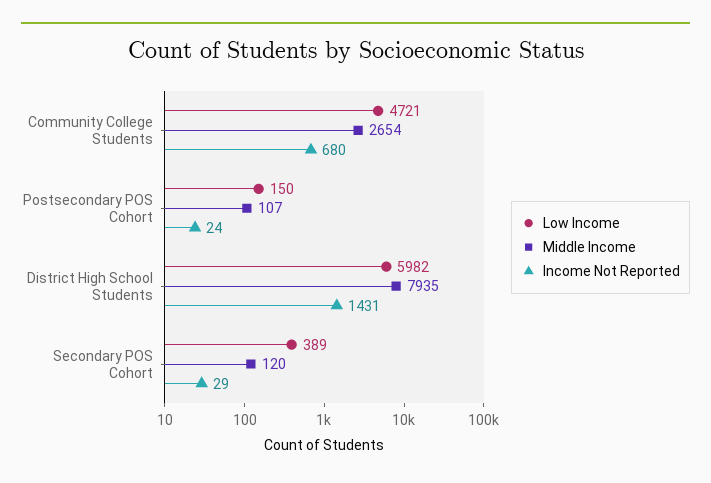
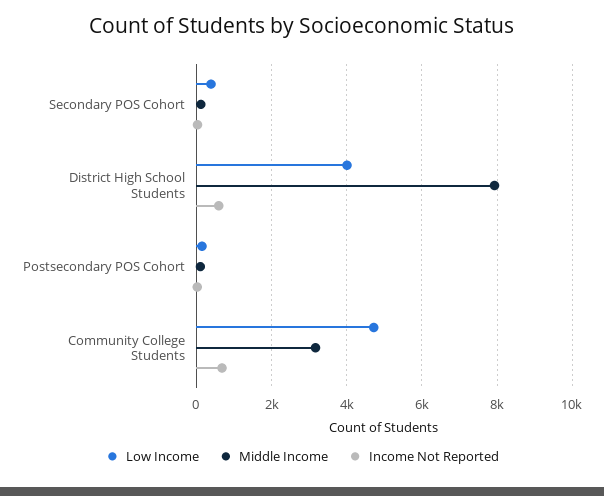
Middle Income, Community College Students: 2654 -> 3200
Low Income, District High School Students: 5982 -> 4000
Income Not Reported, District High School Students: 1431 -> 600

